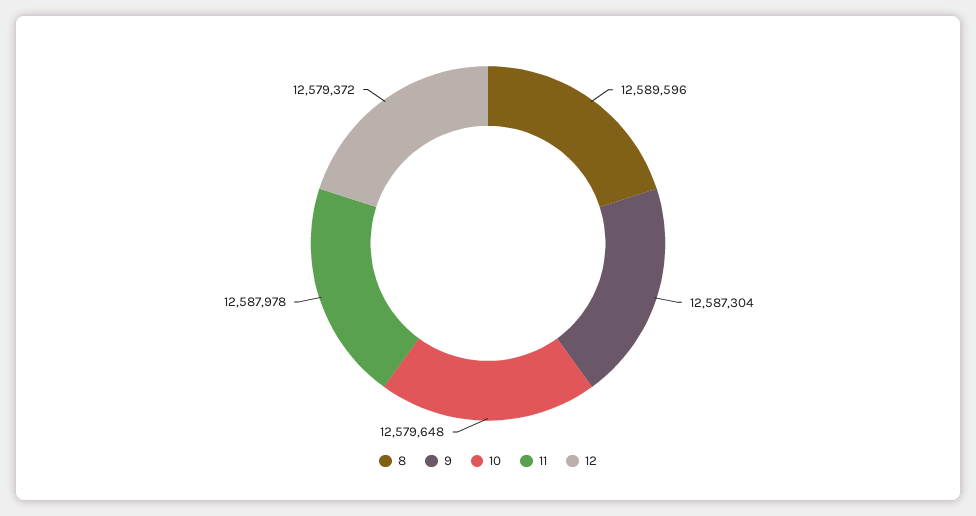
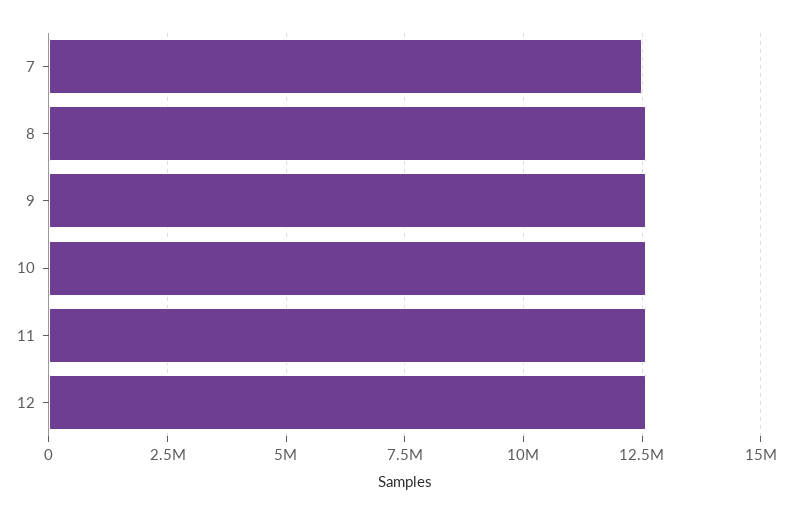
7: none -> 12500000

